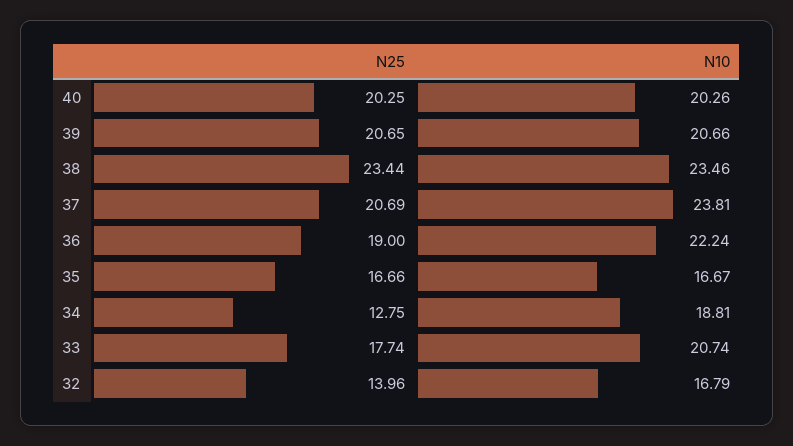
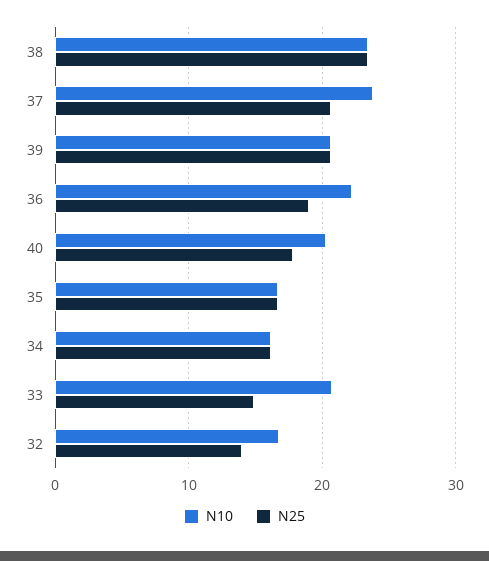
N25, 40: 20.25 -> 18
N25, 34: 12.75 -> 16
N10, 34: 18.81 -> 16
N25, 33: 17.74 -> 15

